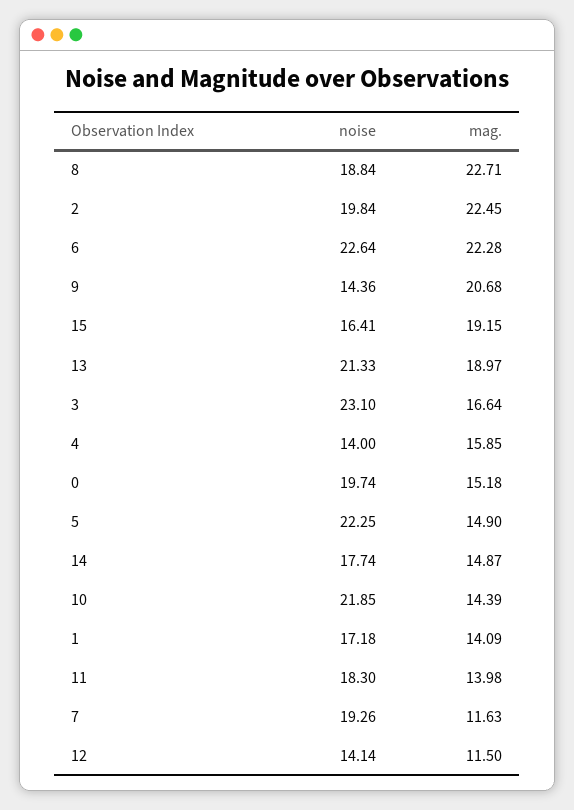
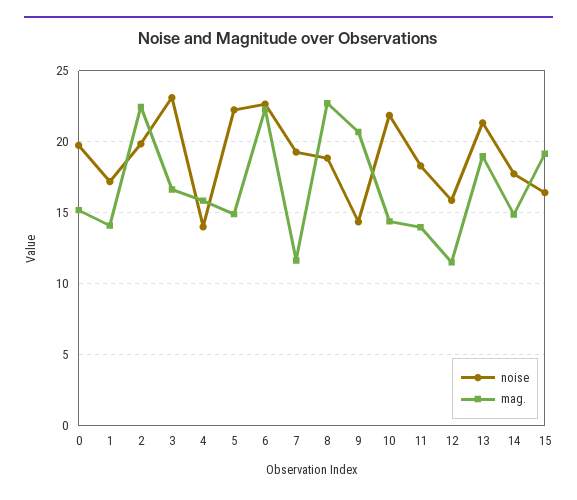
noise, 12: 14.14 -> 16

